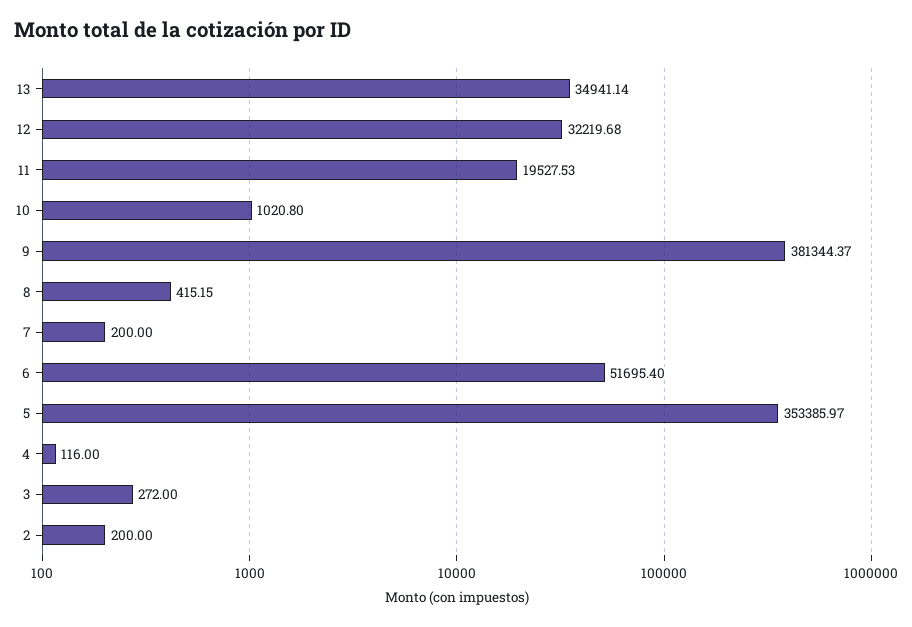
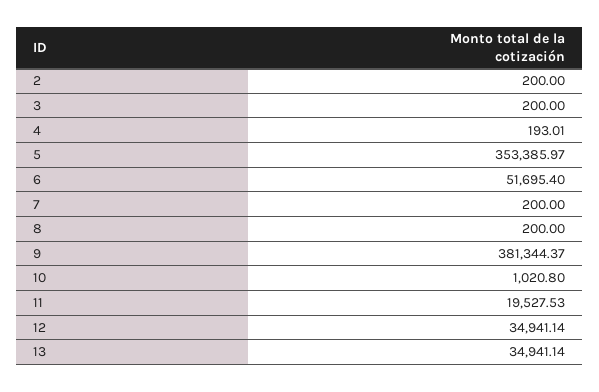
12: 32219.68 -> 34941.14
8: 415.15 -> 200
4: 116 -> 193.01
3: 272 -> 200

